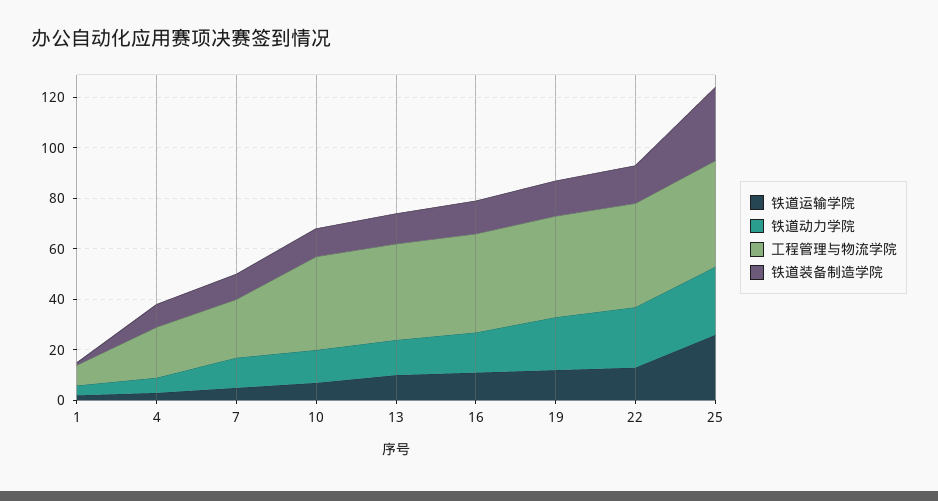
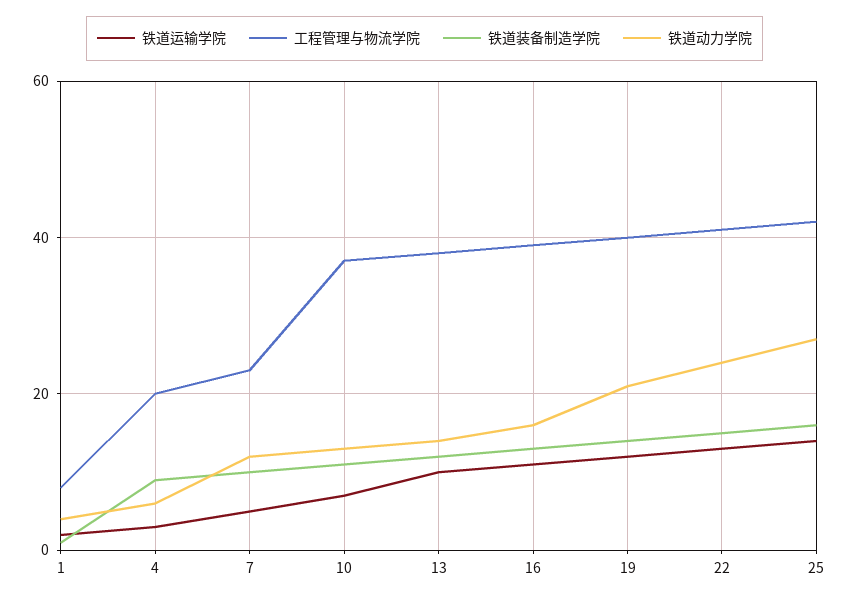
铁道运输学院, 25: 25 -> 15
铁道装备制造学院, 25: 30 -> 15

